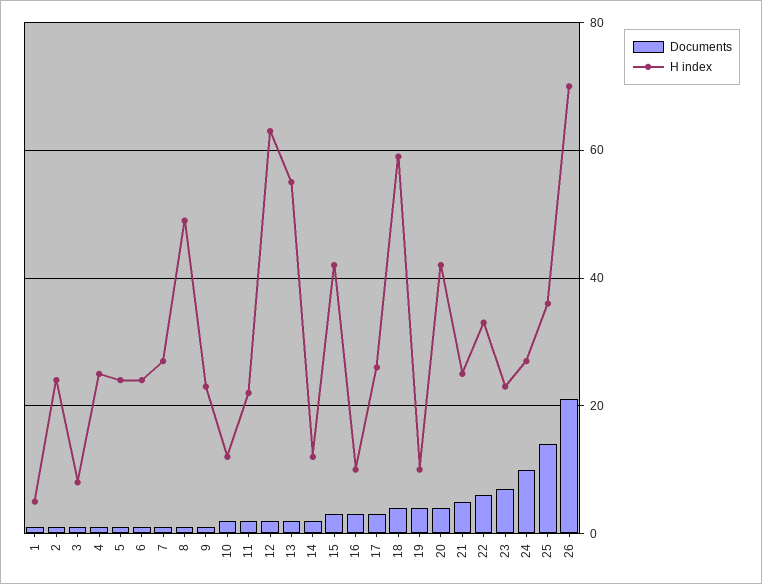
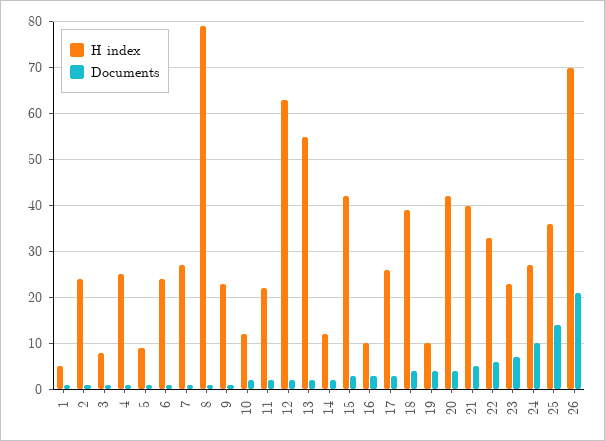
H index, 5: 25 -> 10
H index, 8: 50 -> 80
H index, 18: 60 -> 40
H index, 21: 25 -> 40

